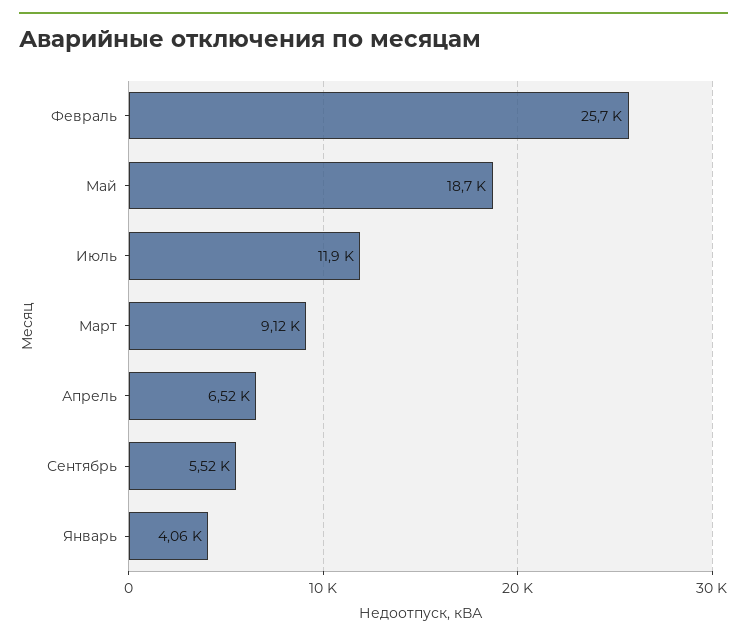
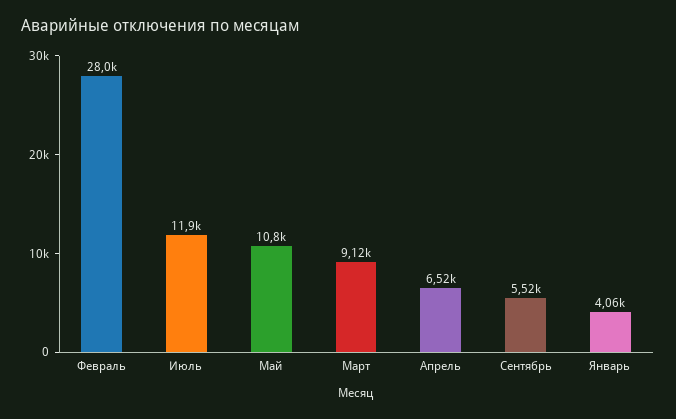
Февраль: 25700 -> 28000
Май: 18700 -> 10800

